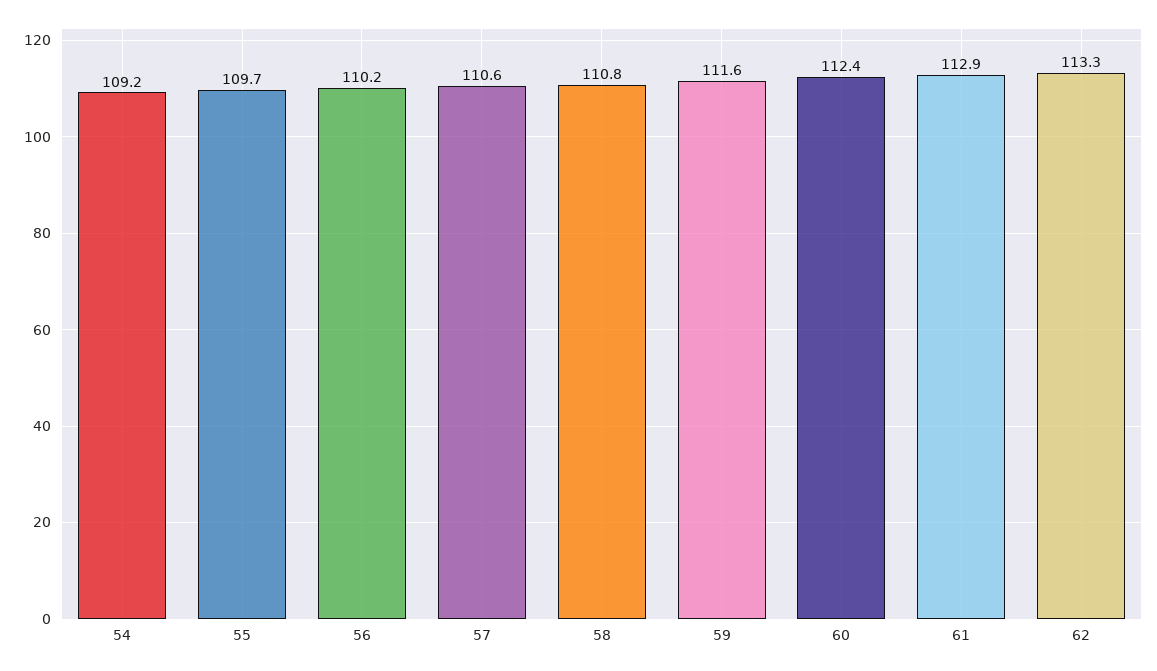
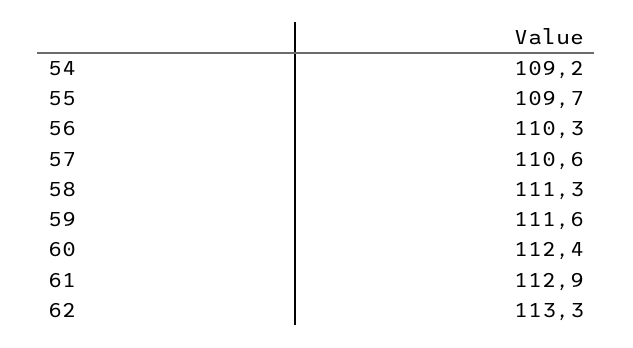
56: 110.2 -> 110.3
58: 110.8 -> 111.3

